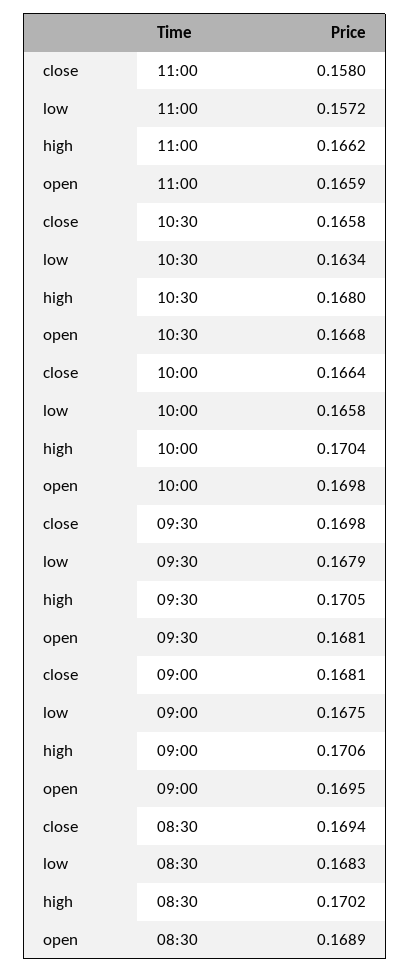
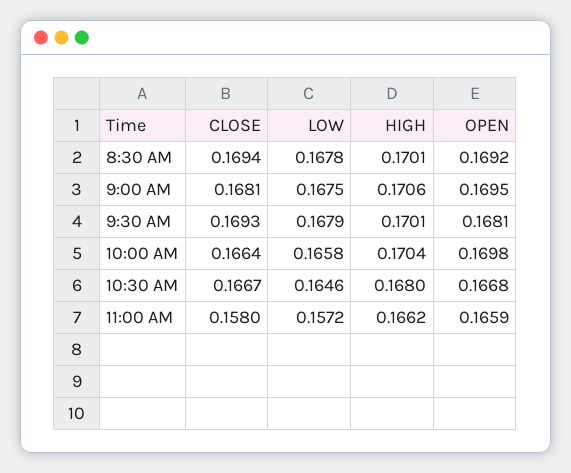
close, 10:30: 0.1658 -> 0.1667
low, 10:30: 0.1634 -> 0.1646
close, 09:30: 0.1698 -> 0.1693
high, 09:30: 0.1705 -> 0.1701
low, 08:30: 0.1683 -> 0.1678
high, 08:30: 0.1702 -> 0.1701
open, 08:30: 0.1689 -> 0.1692

